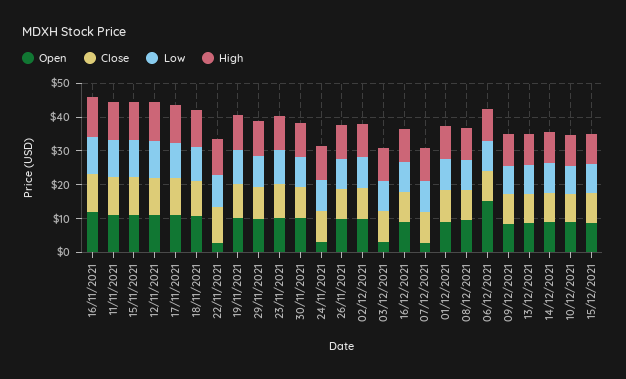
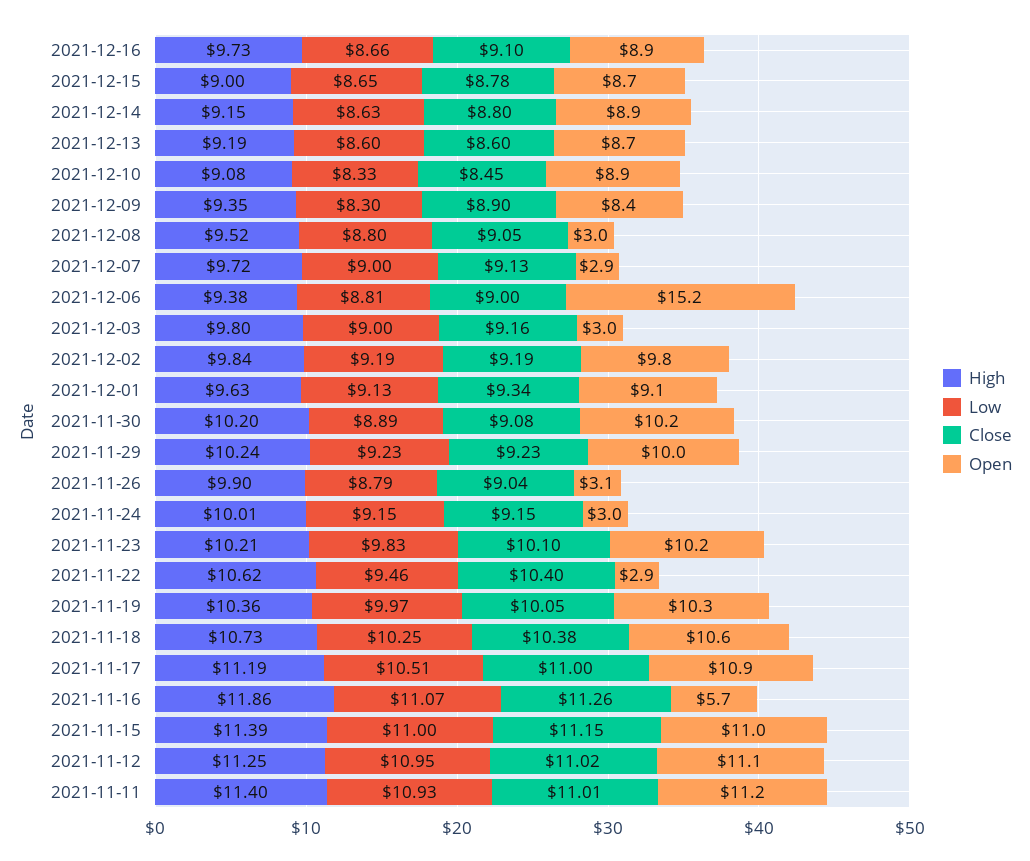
Open, 16/11/2021: 12.5 -> 5.7
Open, 26/11/2021: 10 -> 3.1
Open, 08/12/2021: 10 -> 3

